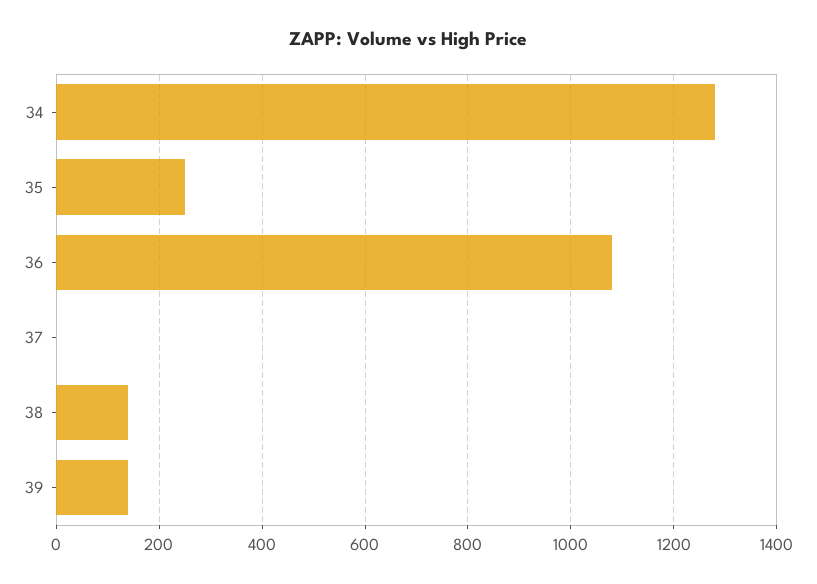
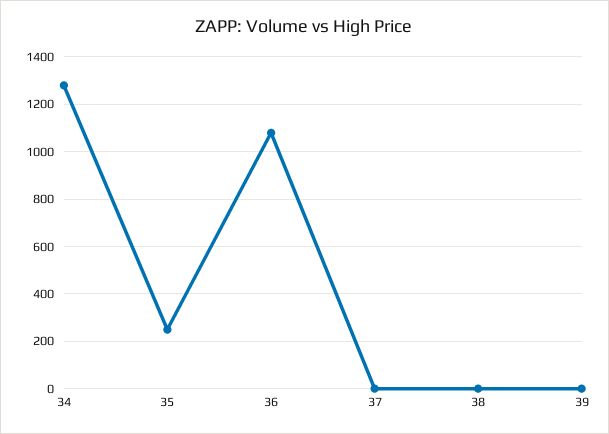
38: 140 -> 0
39: 140 -> 0

